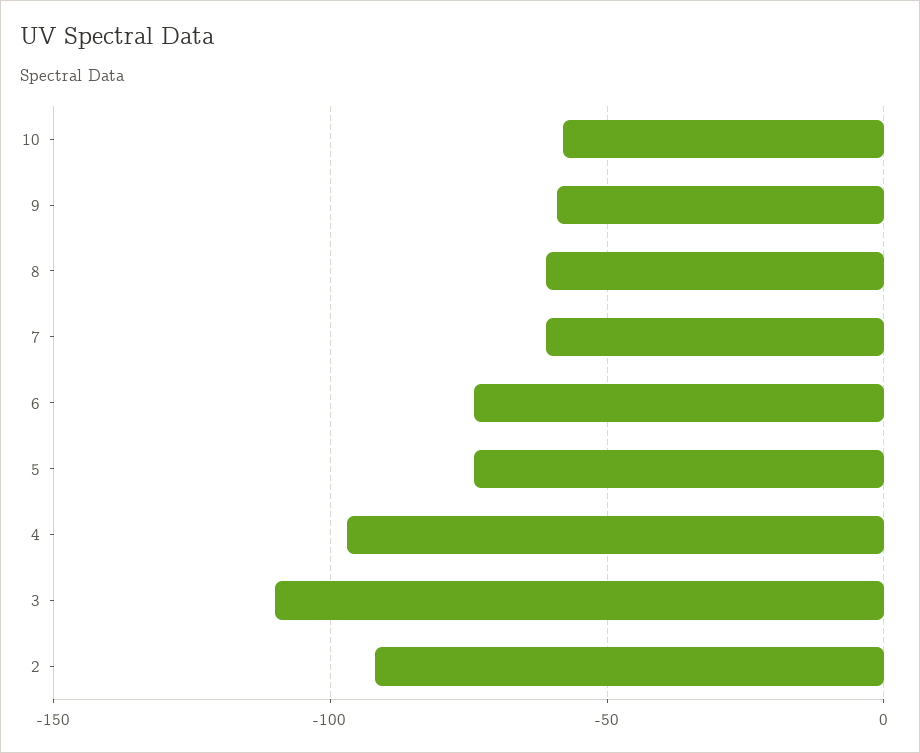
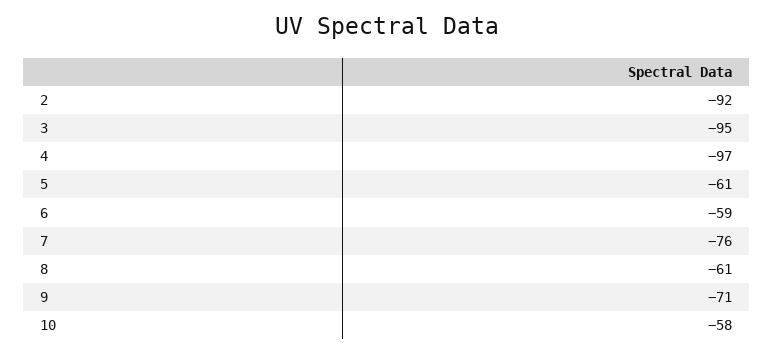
9: -60 -> -71
7: -60 -> -76
6: -75 -> -59
5: -75 -> -61
3: -110 -> -95

